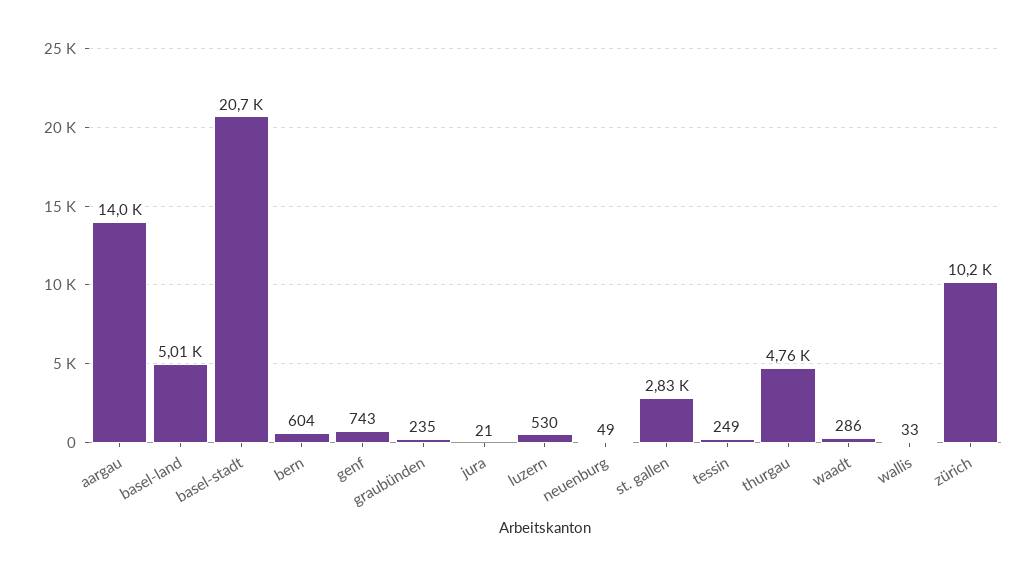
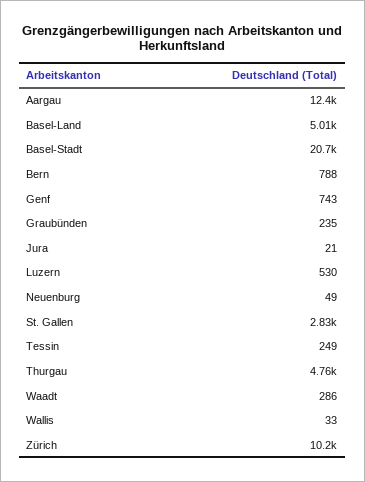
aargau: 14000 -> 12400
bern: 604 -> 788

